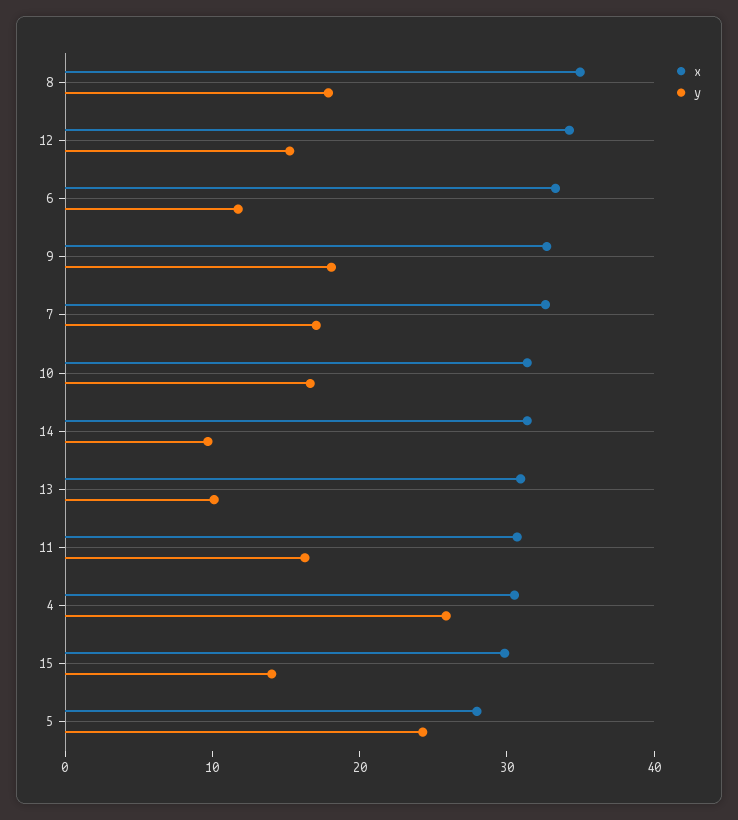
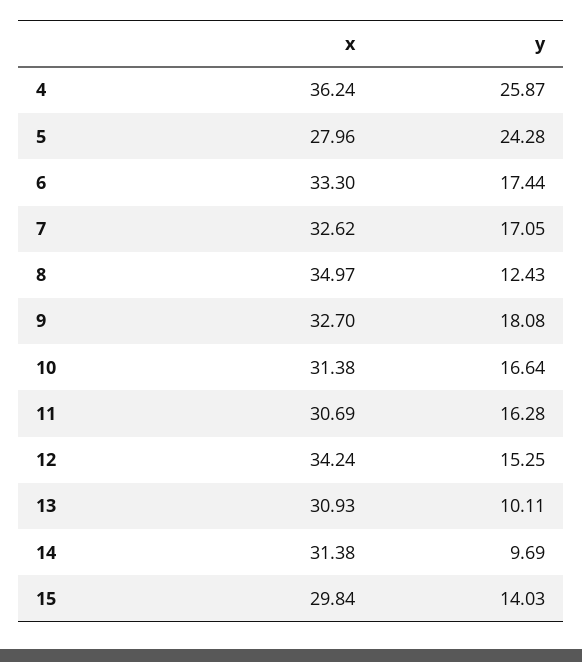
y, 8: 18 -> 12.43
y, 6: 12 -> 17.44
x, 4: 30 -> 36.24

